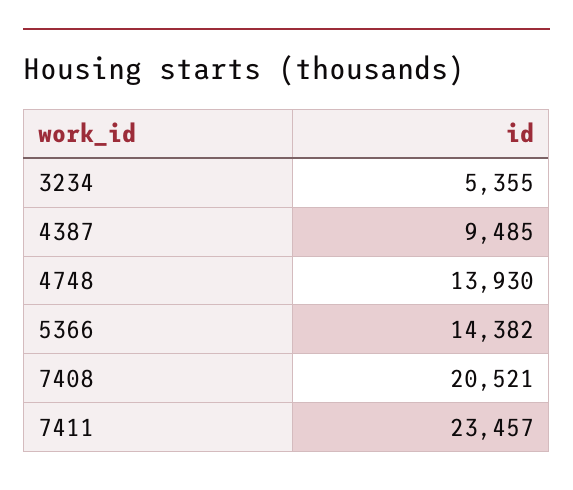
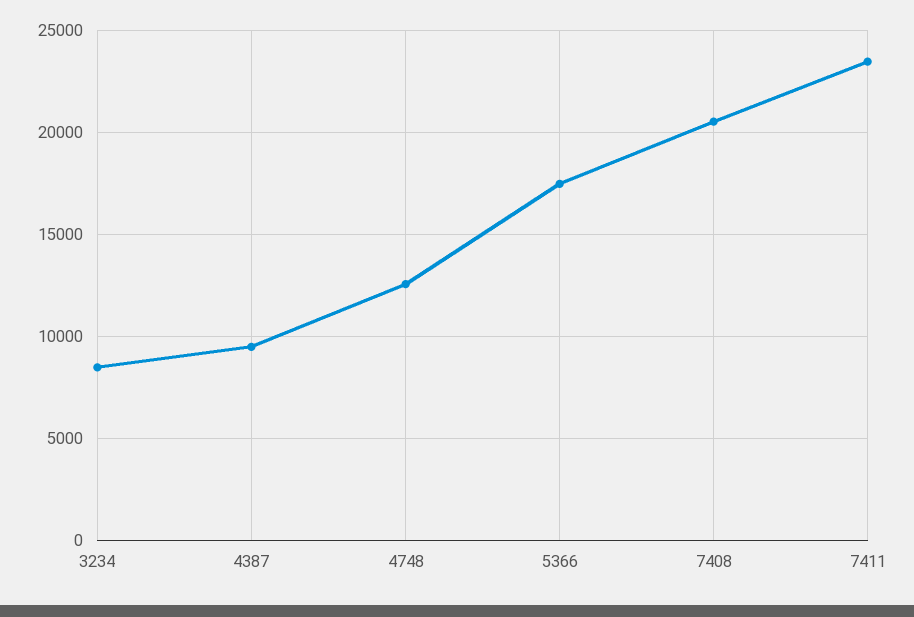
3234: 5355 -> 8500
4748: 13930 -> 12500
5366: 14382 -> 17500

